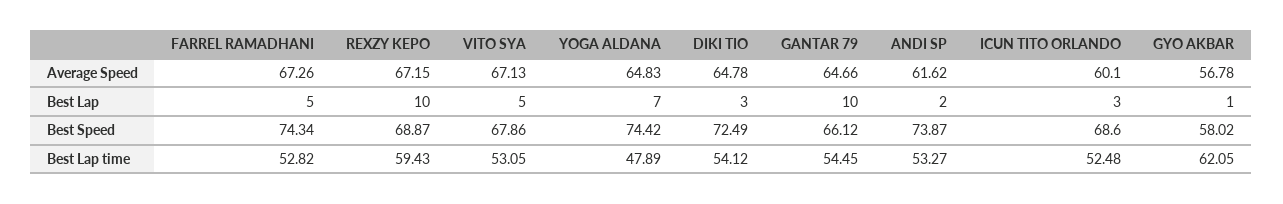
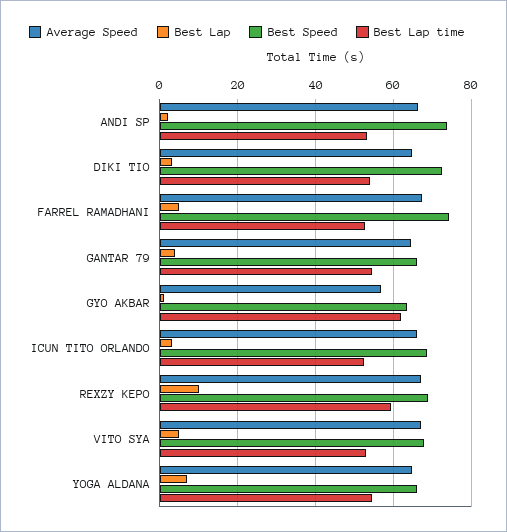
Average Speed, ANDI SP: 61.62 -> 66
Average Speed, ICUN TITO ORLANDO: 60.1 -> 66
Best Lap, GANTAR 79: 10 -> 4
Best Speed, YOGA ALDANA: 74.42 -> 66
Best Speed, GYO AKBAR: 58.02 -> 64
Best Lap time, YOGA ALDANA: 47.89 -> 54

